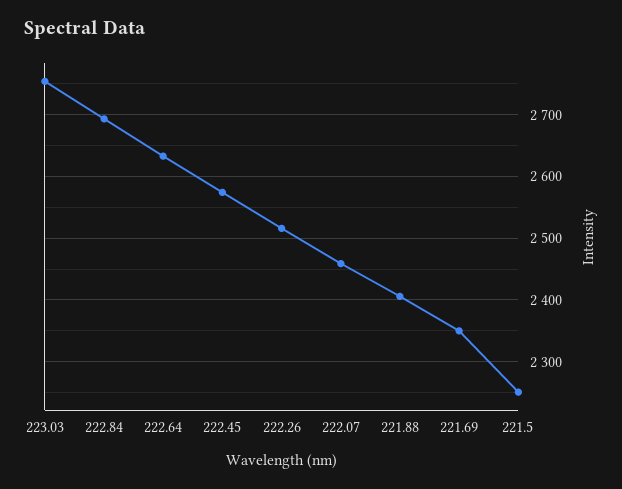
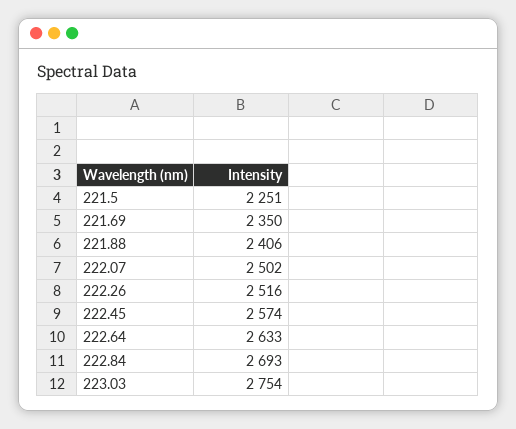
222.07: 2460 -> 2502

